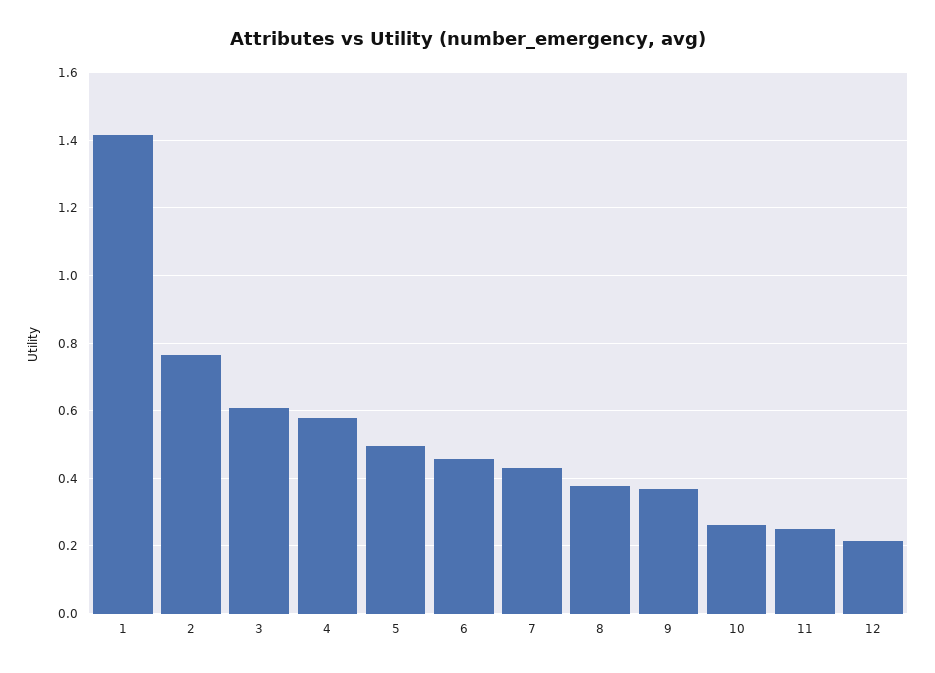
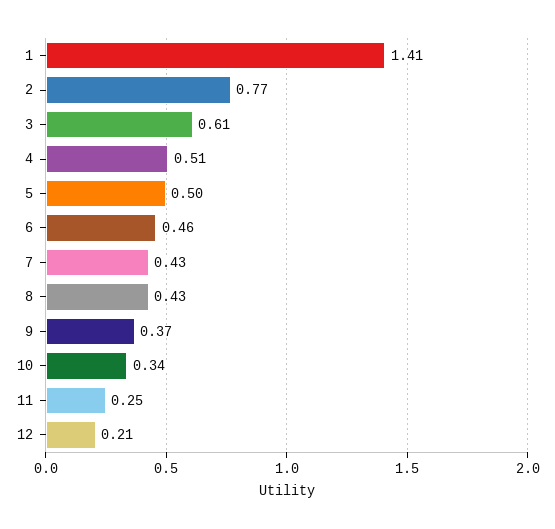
4: 0.58 -> 0.51
8: 0.38 -> 0.43
10: 0.26 -> 0.34

